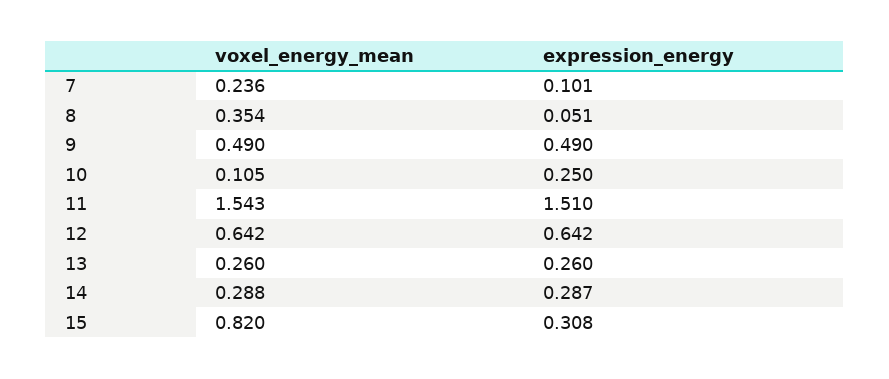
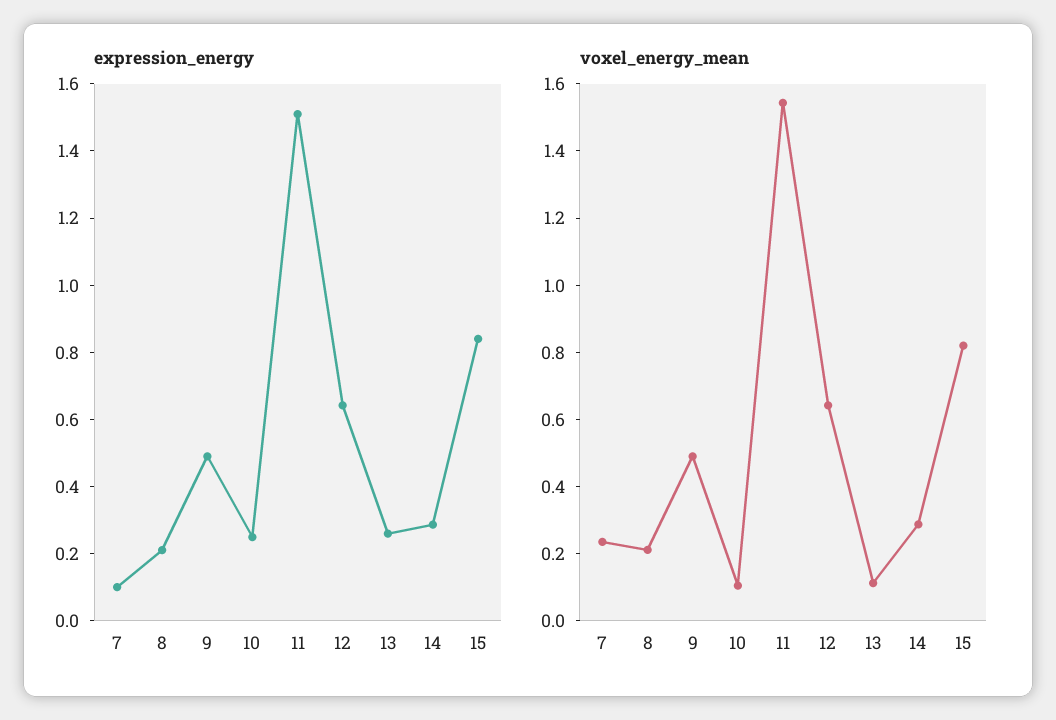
voxel_energy_mean, 8: 0.354 -> 0.2
expression_energy, 8: 0.051 -> 0.2
voxel_energy_mean, 13: 0.26 -> 0.1
expression_energy, 15: 0.308 -> 0.85

